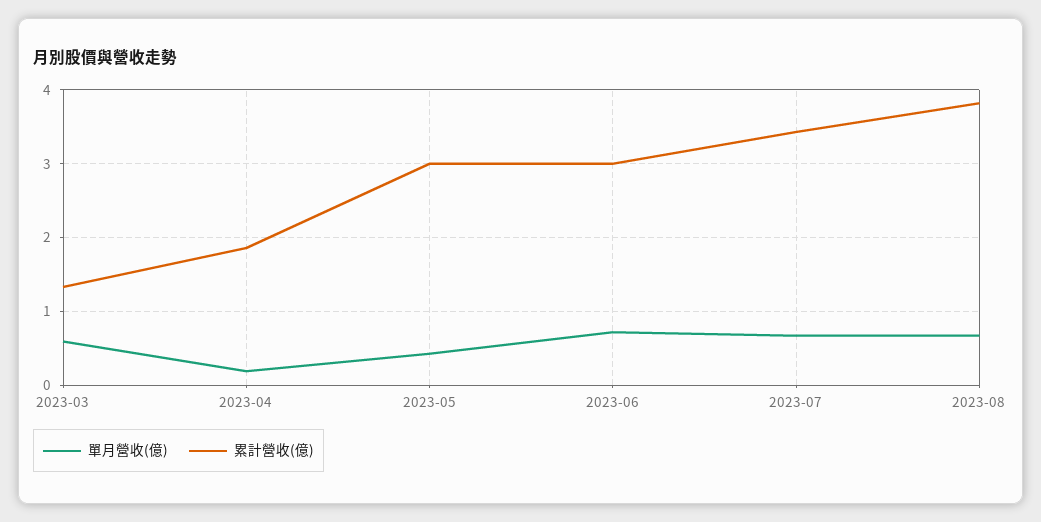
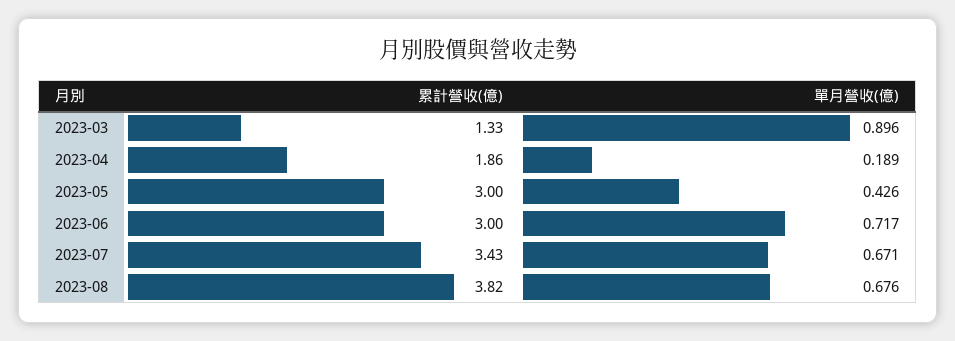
單月營收(億), 2023-03: 0.6 -> 0.896

